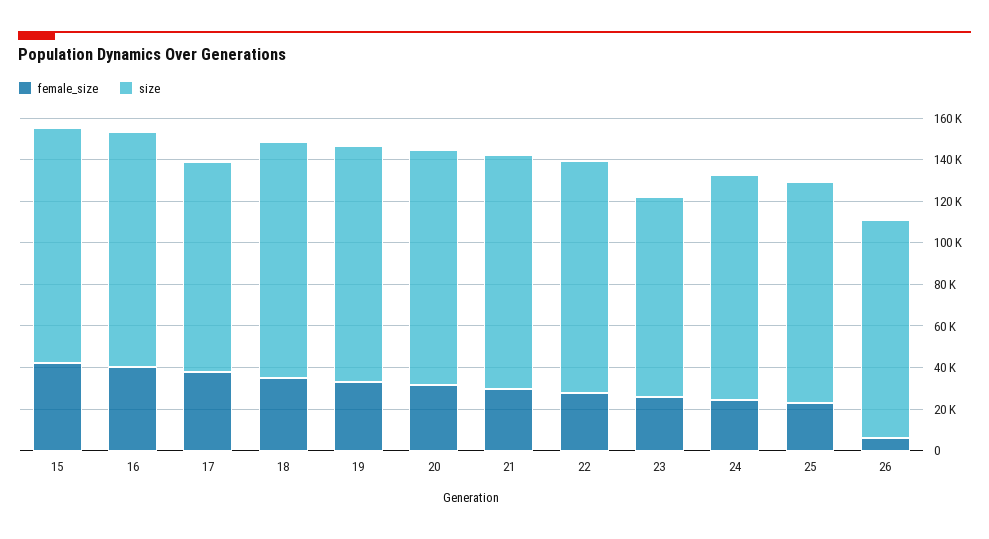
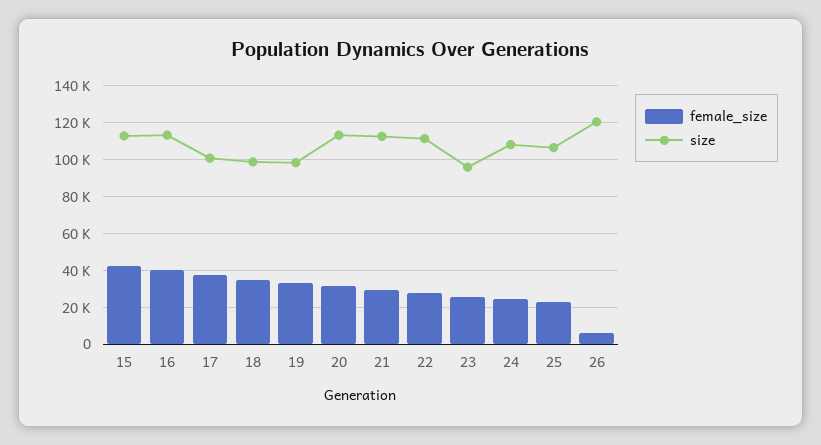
size, 18: 115000 -> 100000
size, 19: 115000 -> 100000
size, 26: 105000 -> 120000

